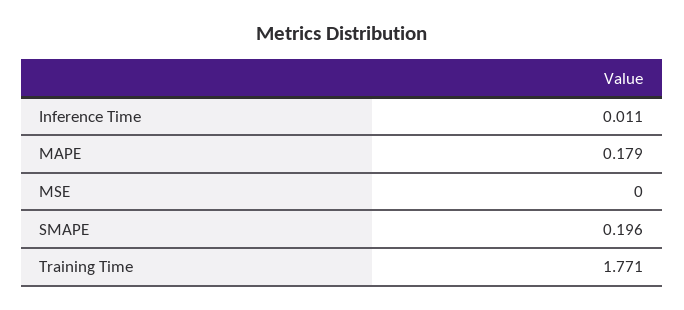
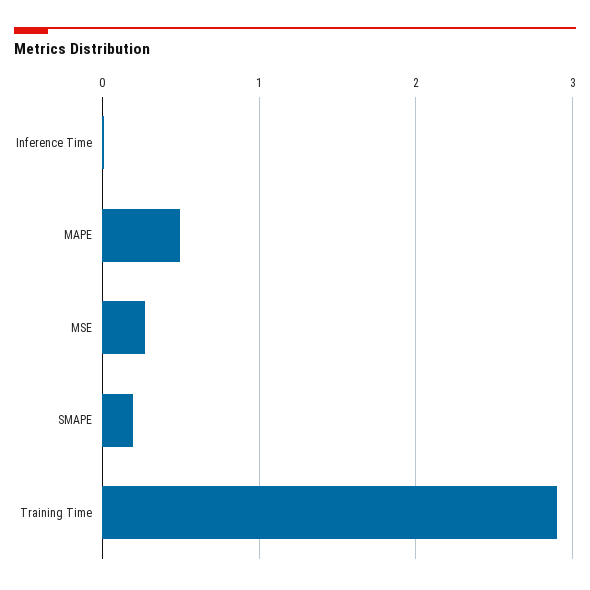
MAPE: 0.179 -> 0.5
MSE: 0 -> 0.3
Training Time: 1.771 -> 2.9

